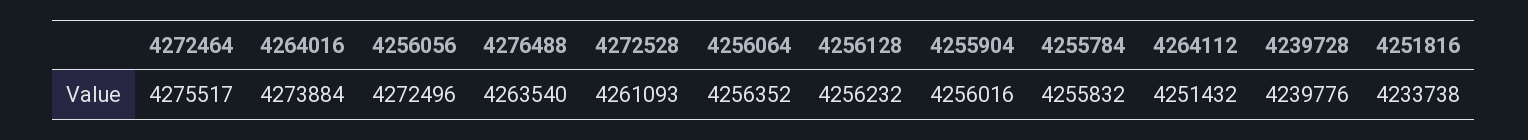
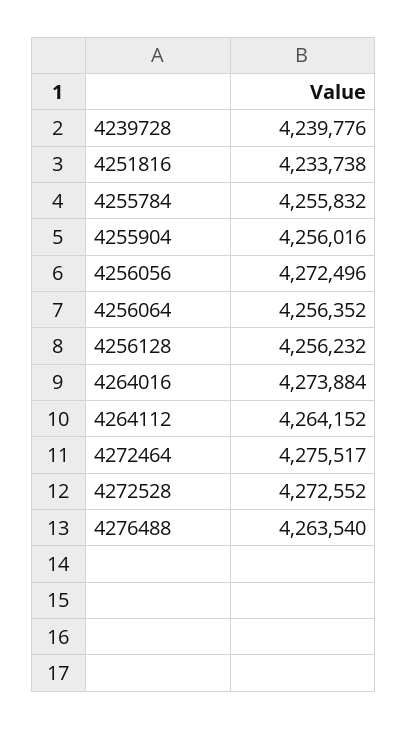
4272528: 4261093 -> 4272552
4264112: 4251432 -> 4264152

